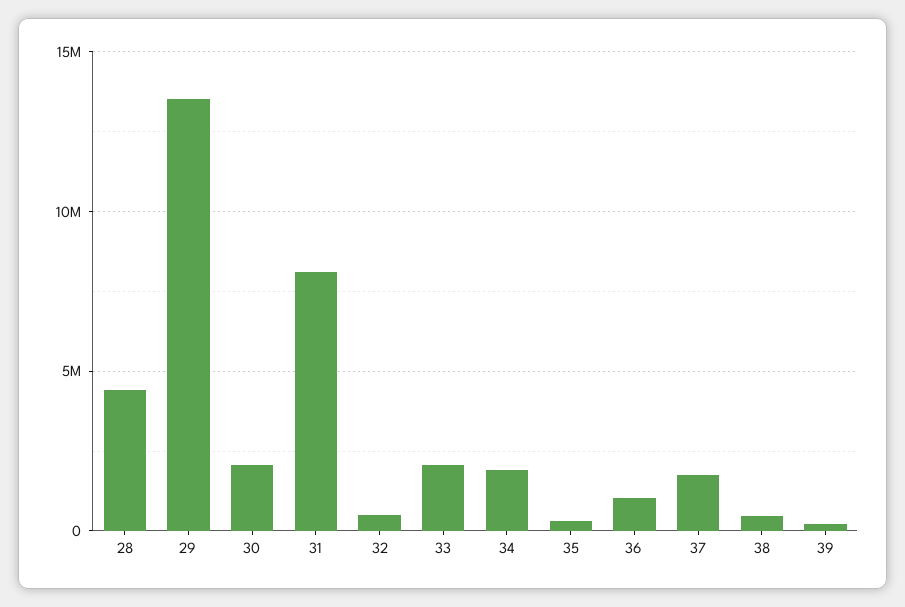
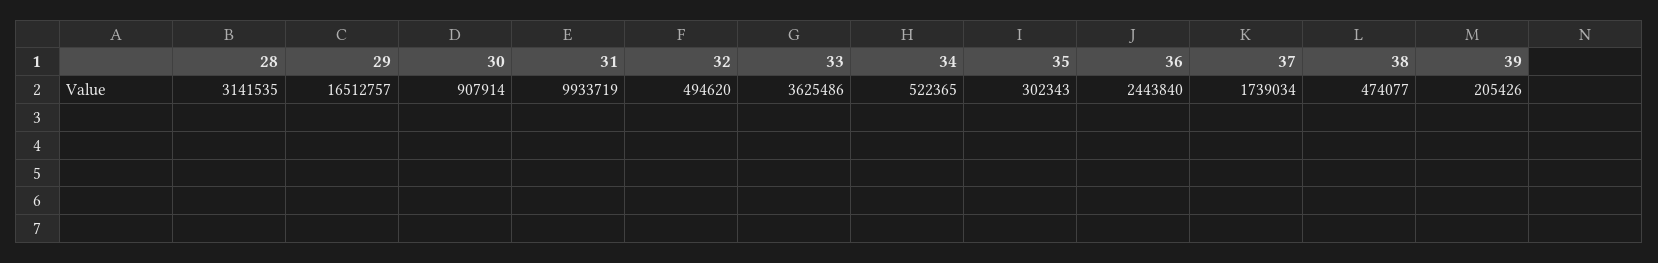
28: 4500000 -> 3141535
29: 13500000 -> 16512757
30: 2000000 -> 907914
31: 8000000 -> 9933719
33: 2000000 -> 3625486
34: 2000000 -> 522365
36: 1000000 -> 2443840

